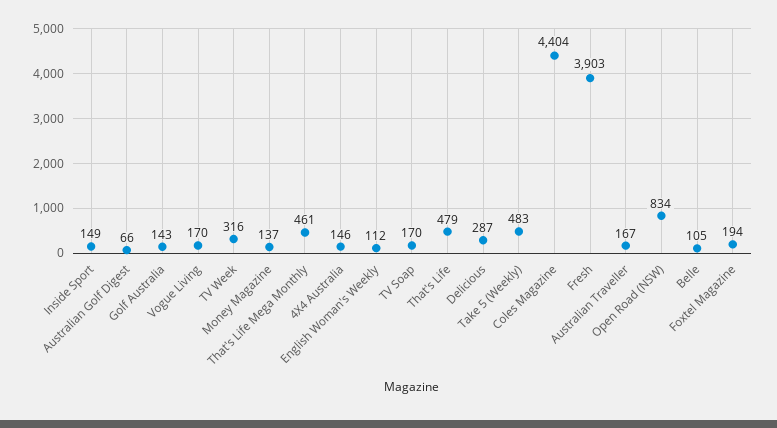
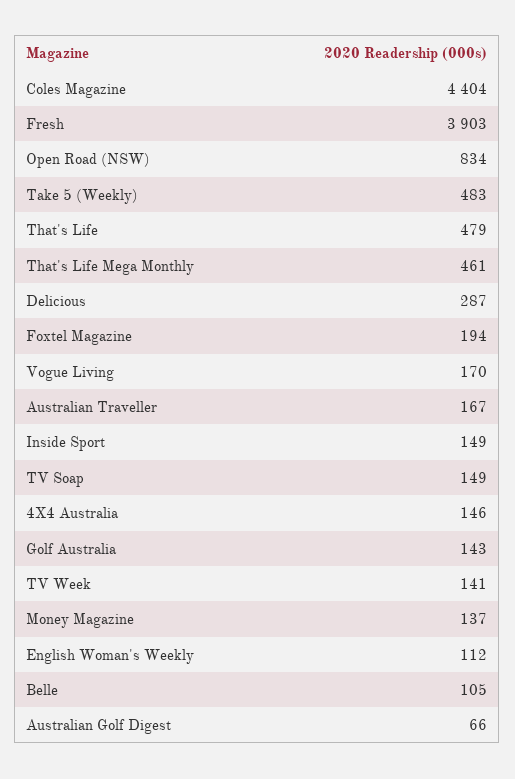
TV Week: 316 -> 141
TV Soap: 170 -> 149

